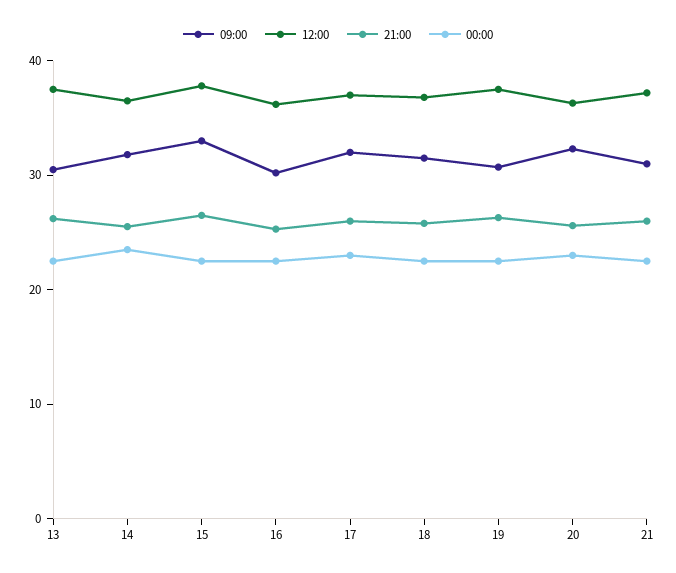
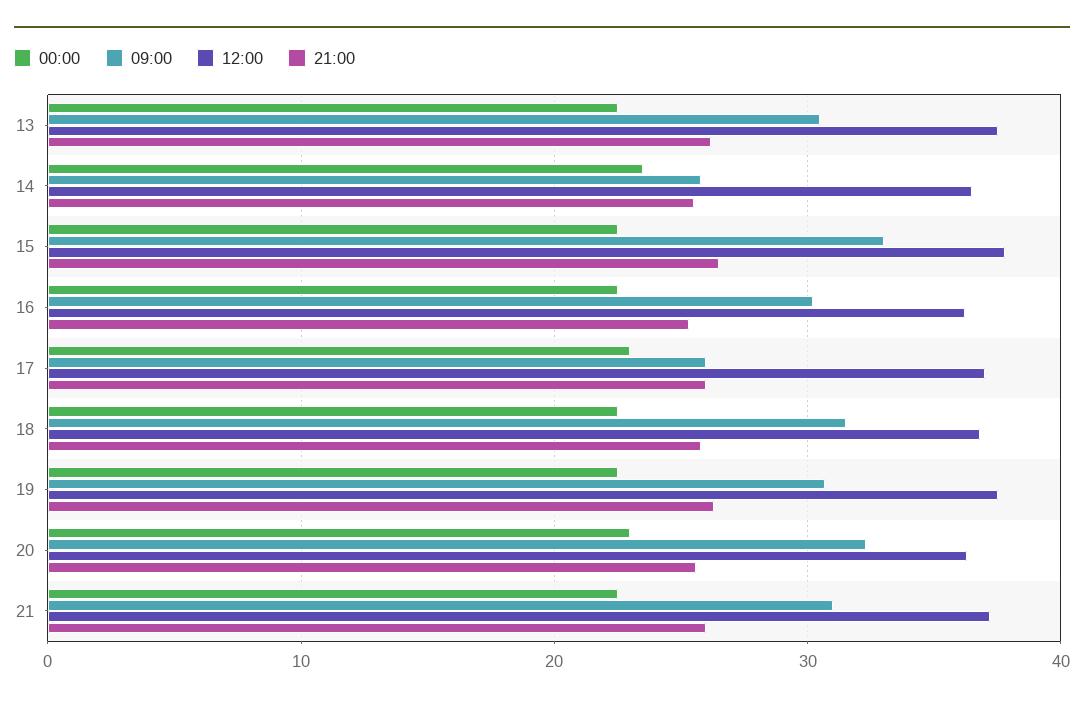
09:00, 14: 32 -> 26
09:00, 17: 32 -> 26

